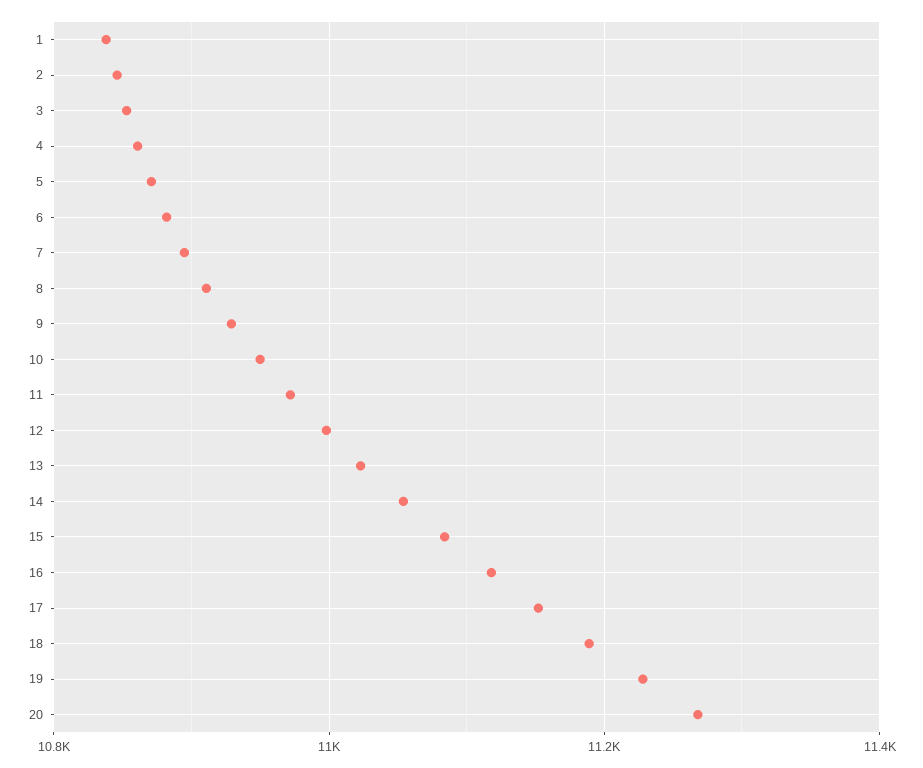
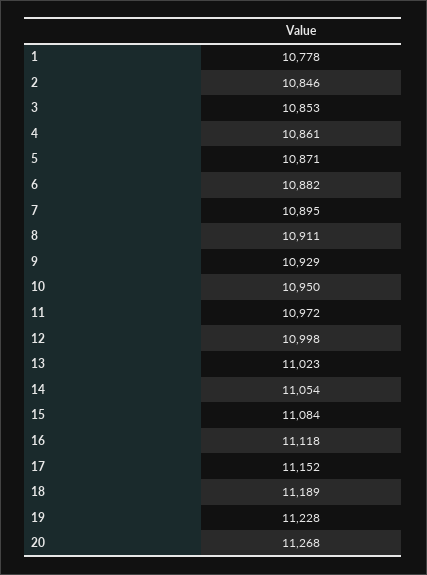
1: 10840 -> 10778

